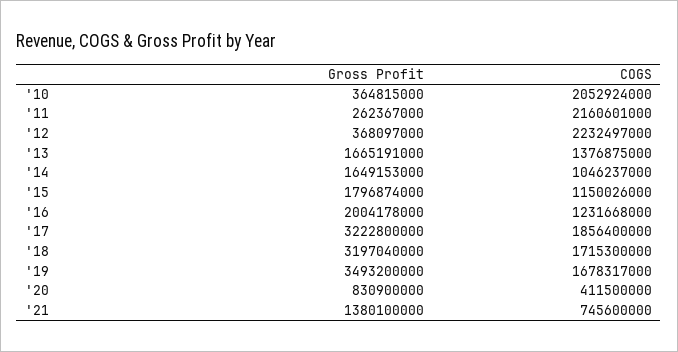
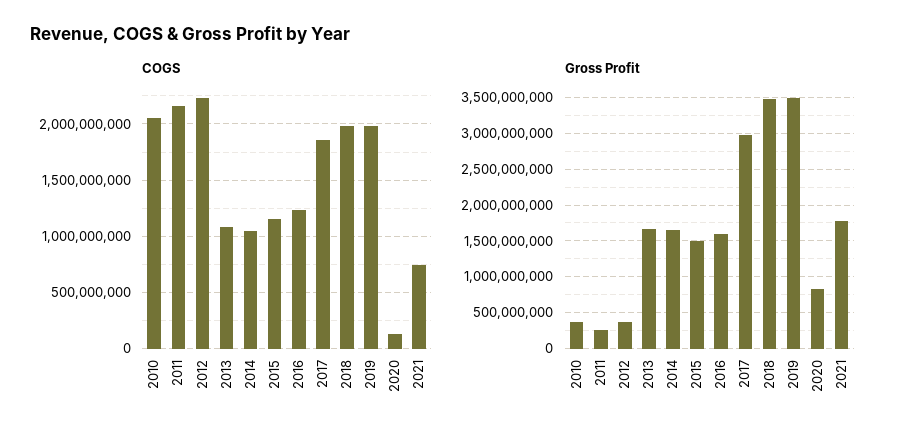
COGS, '13: 1376875000 -> 1100000000
Gross Profit, '15: 1796874000 -> 1500000000
Gross Profit, '16: 2004178000 -> 1600000000
Gross Profit, '17: 3222800000 -> 3000000000
Gross Profit, '18: 3197040000 -> 3500000000
COGS, '18: 1715300000 -> 2000000000
COGS, '19: 1678317000 -> 2000000000
COGS, '20: 411500000 -> 100000000
Gross Profit, '21: 1380100000 -> 1800000000

